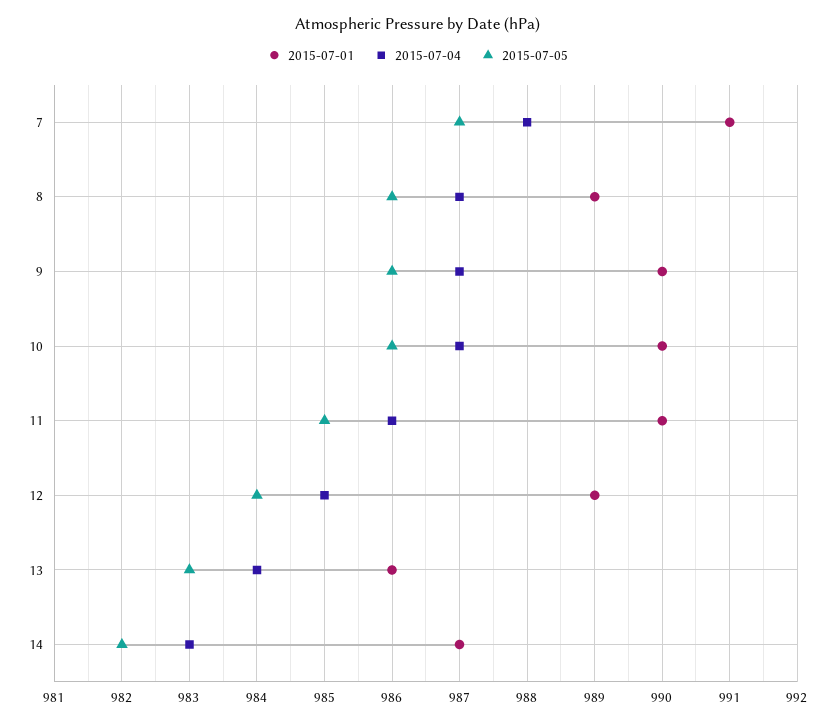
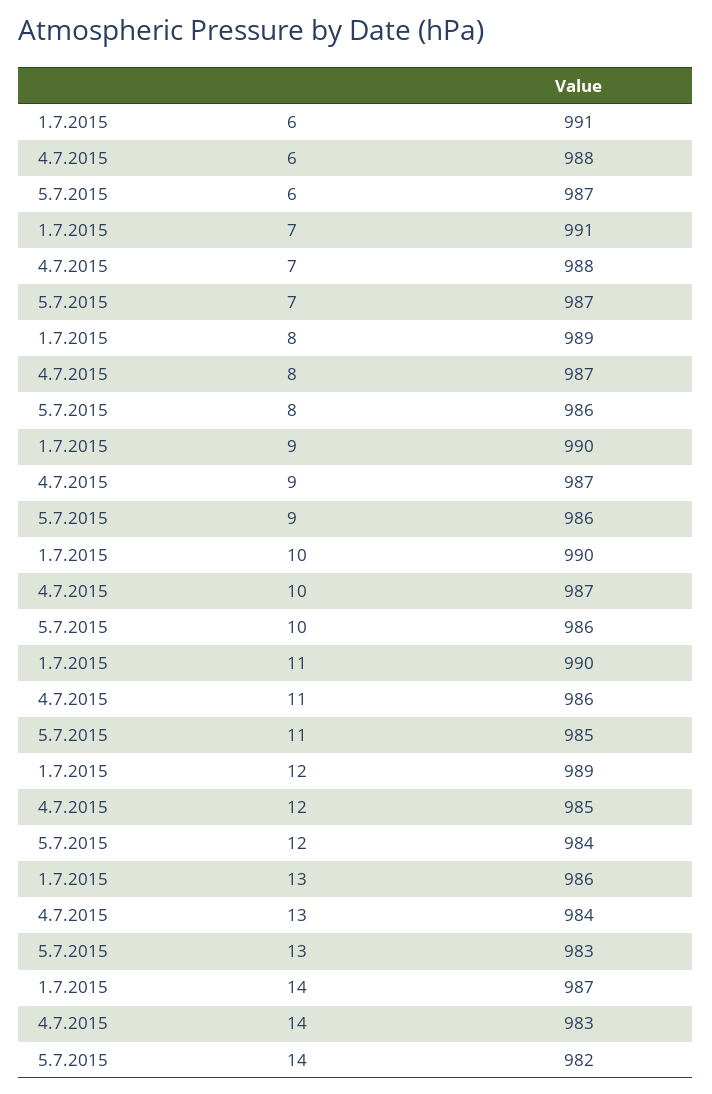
2015-07-01, 6: none -> 991
2015-07-04, 6: none -> 988
2015-07-05, 6: none -> 987

